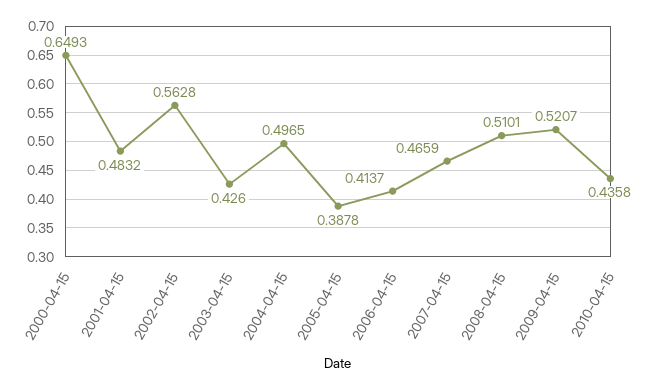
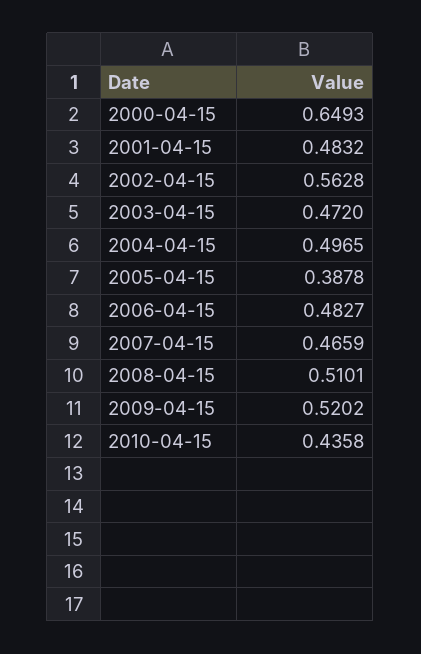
2003-04-15: 0.426 -> 0.472
2006-04-15: 0.4137 -> 0.4827
2009-04-15: 0.5207 -> 0.5202

